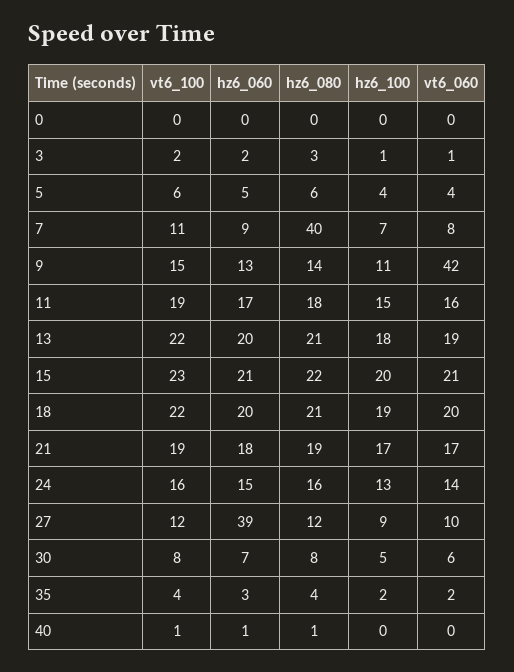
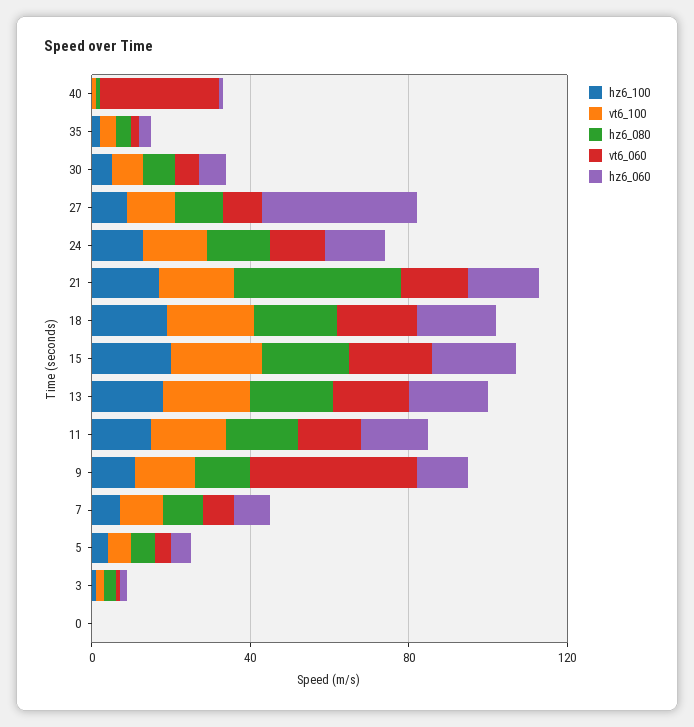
hz6_080, 7: 40 -> 10
hz6_080, 21: 19 -> 40
vt6_060, 40: 0 -> 30

